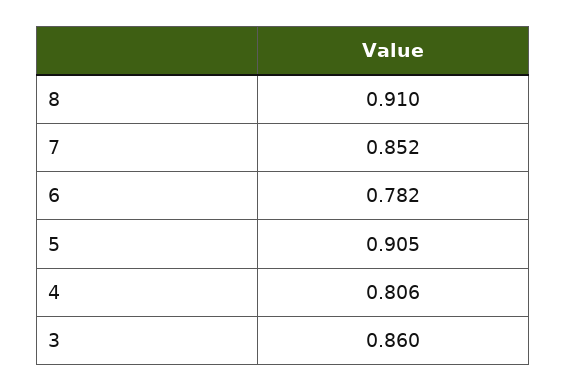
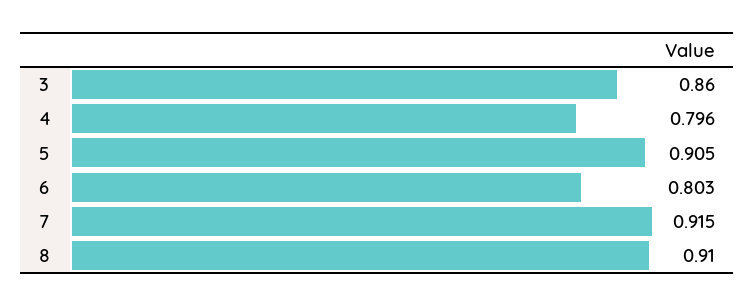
7: 0.852 -> 0.915
6: 0.782 -> 0.803
4: 0.806 -> 0.796

